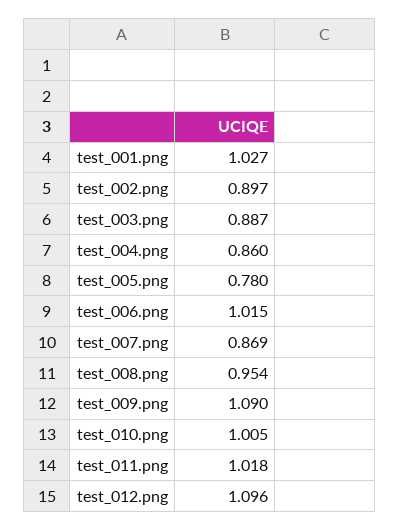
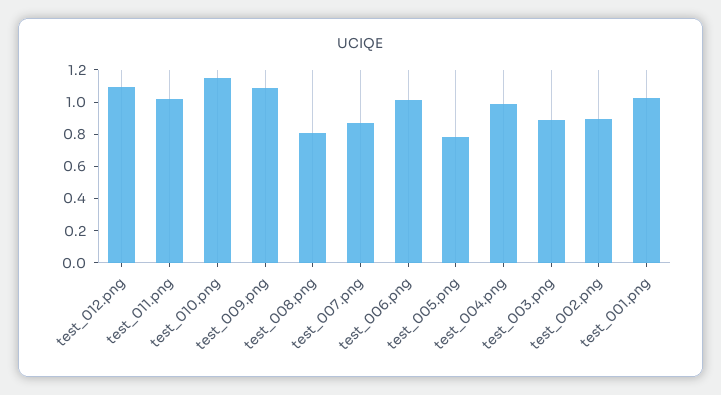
test_004.png: 0.86 -> 1
test_008.png: 0.954 -> 0.8
test_010.png: 1.005 -> 1.15

